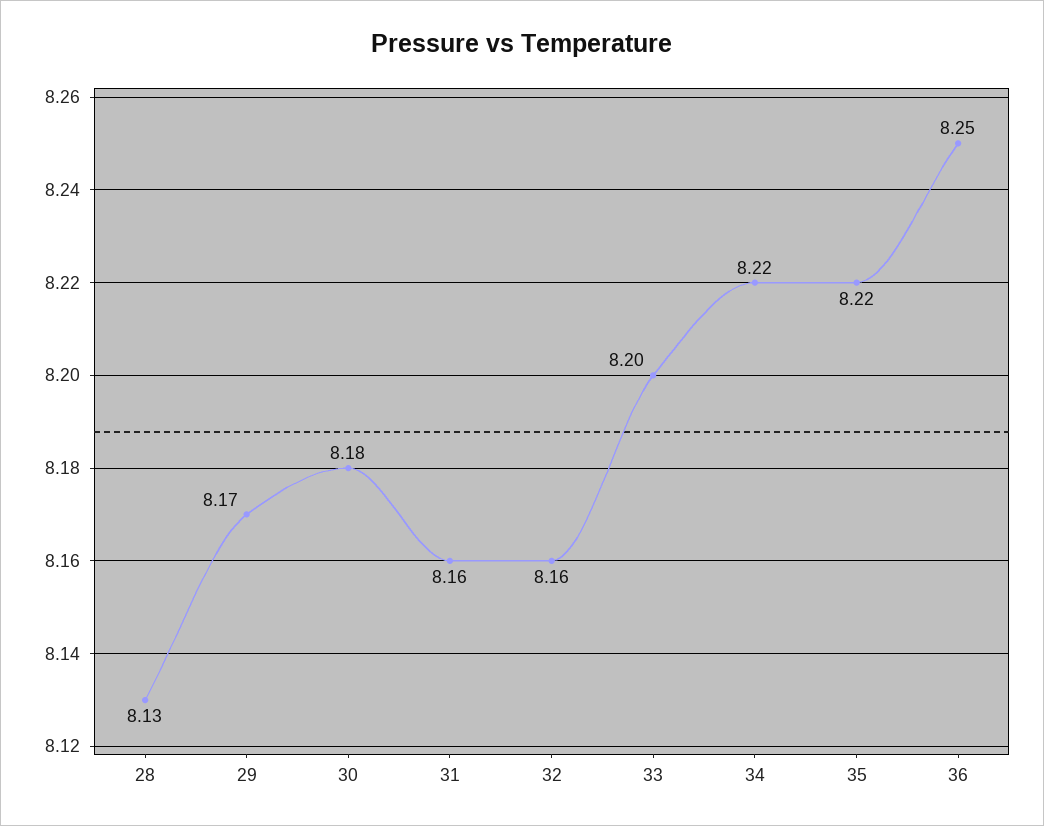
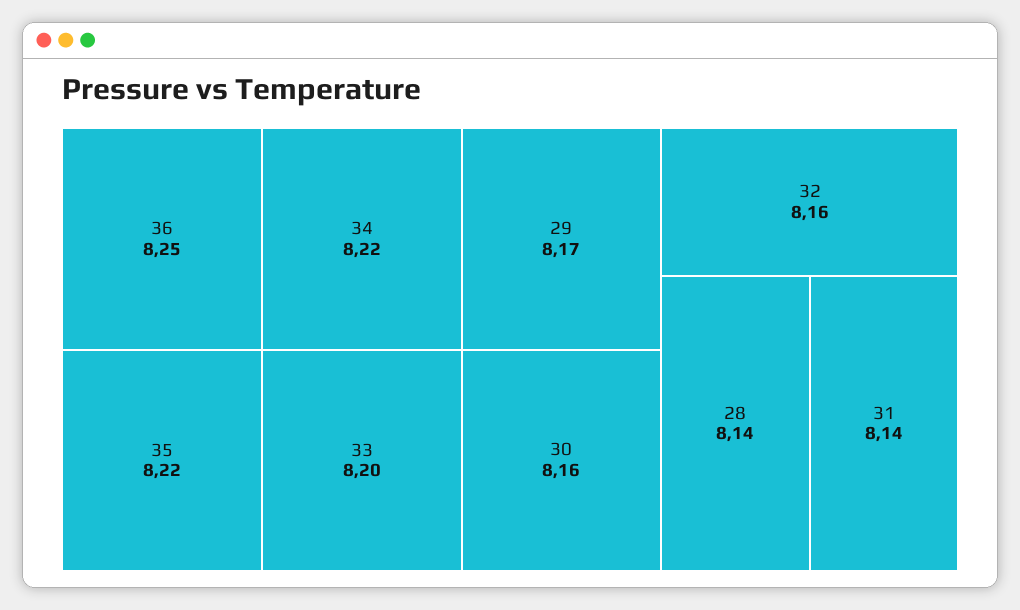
28: 8.13 -> 8.14
30: 8.18 -> 8.16
31: 8.16 -> 8.14

